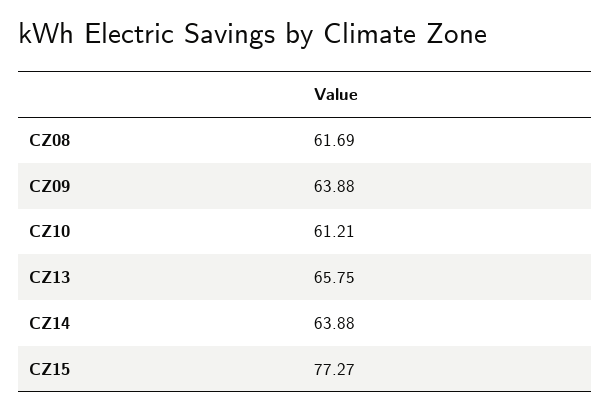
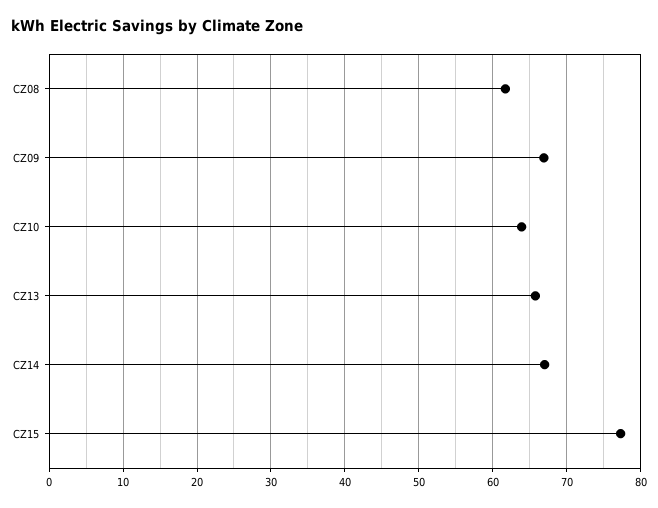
CZ09: 63.88 -> 67
CZ10: 61.21 -> 64
CZ14: 63.88 -> 67

